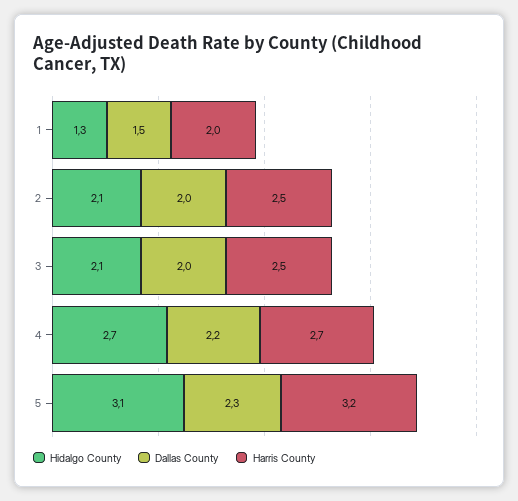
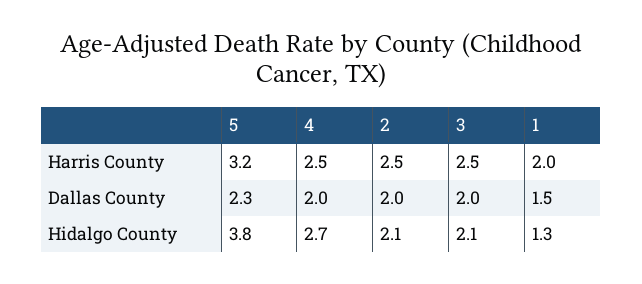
Dallas County, 4: 2.2 -> 2
Harris County, 4: 2.7 -> 2.5
Hidalgo County, 5: 3.1 -> 3.8

